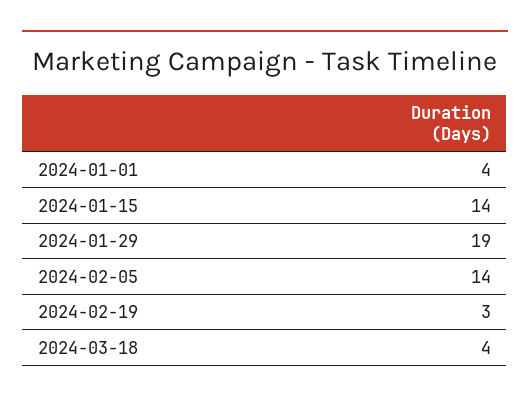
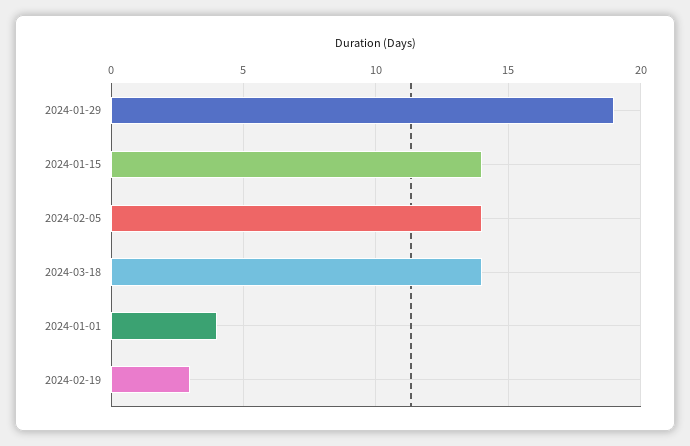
2024-03-18: 4 -> 14

